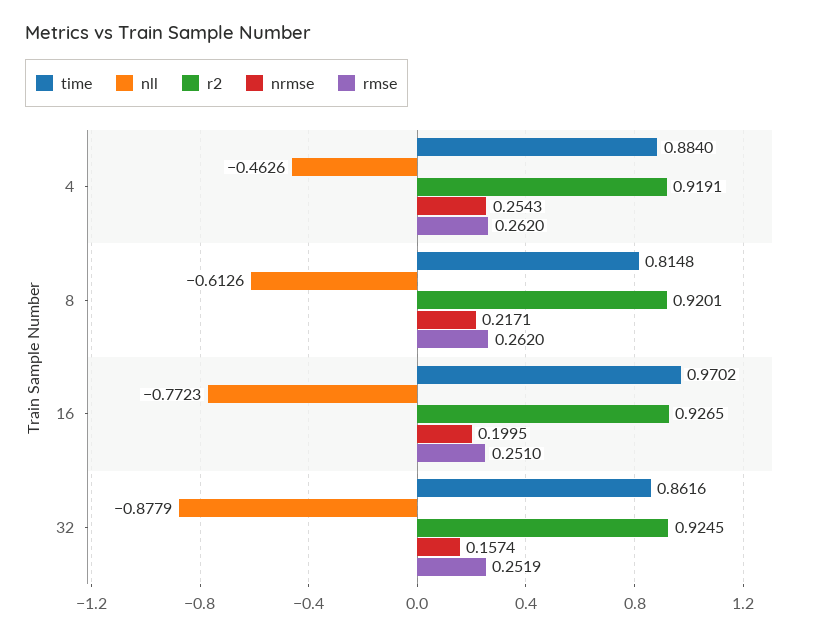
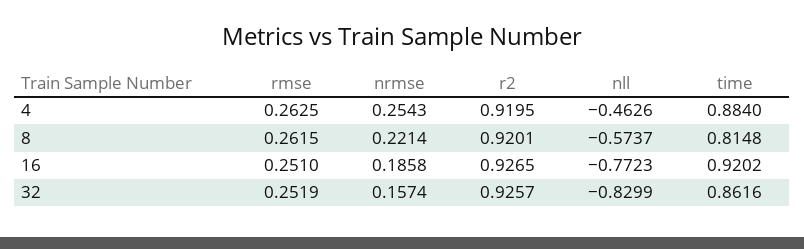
r2, 4: 0.9191 -> 0.9195
rmse, 4: 0.262 -> 0.2625
nll, 8: -0.6126 -> -0.5737
nrmse, 8: 0.2171 -> 0.2214
rmse, 8: 0.262 -> 0.2615
time, 16: 0.9702 -> 0.9202
nrmse, 16: 0.1995 -> 0.1858
nll, 32: -0.8779 -> -0.8299
r2, 32: 0.9245 -> 0.9257

